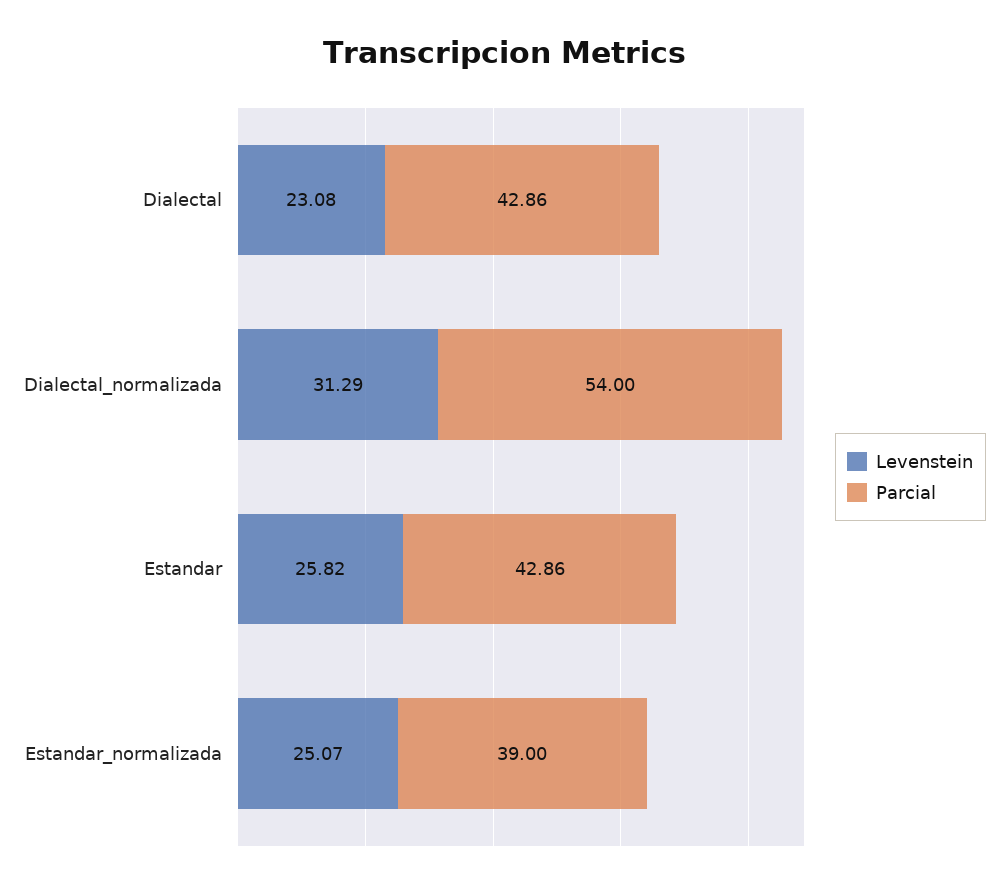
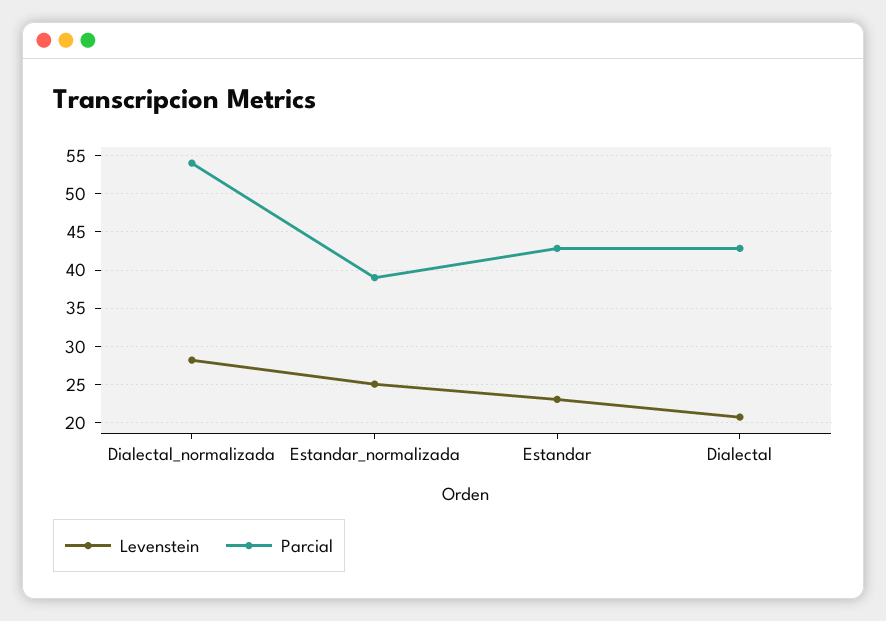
Levenstein, Dialectal: 23.08 -> 21
Levenstein, Dialectal_normalizada: 31.29 -> 28
Levenstein, Estandar: 25.82 -> 23

